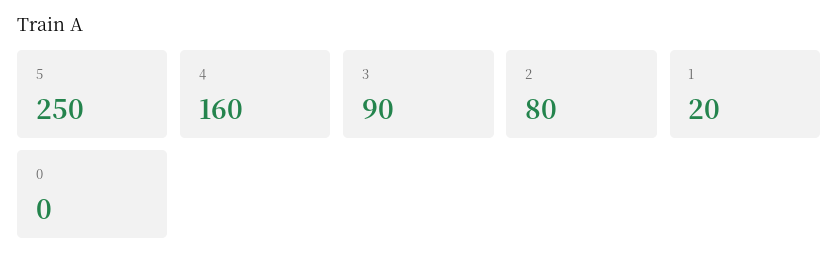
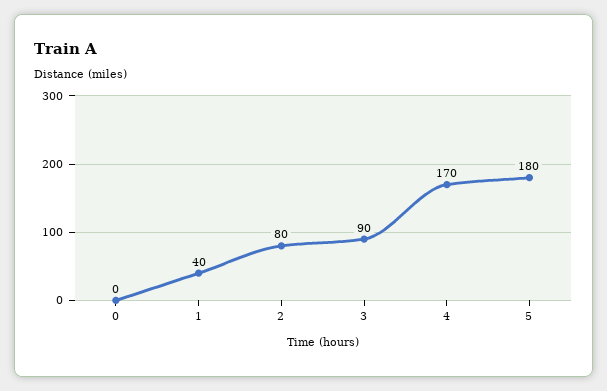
5: 250 -> 180
4: 160 -> 170
1: 20 -> 40

